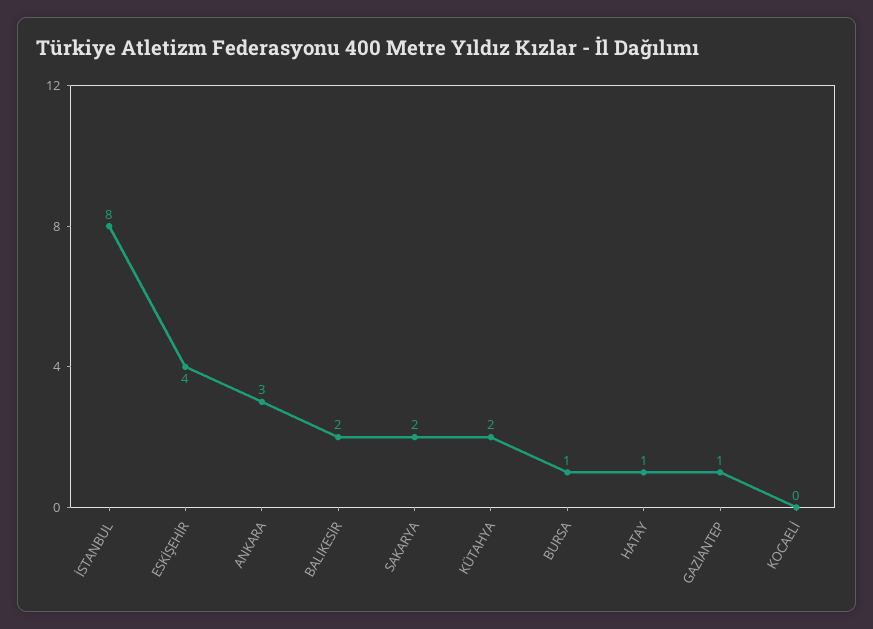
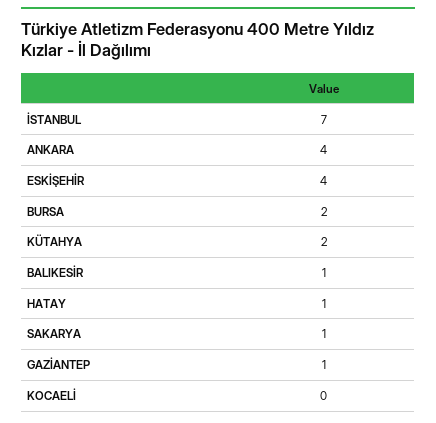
İSTANBUL: 8 -> 7
ANKARA: 3 -> 4
BALIKESİR: 2 -> 1
SAKARYA: 2 -> 1
BURSA: 1 -> 2

